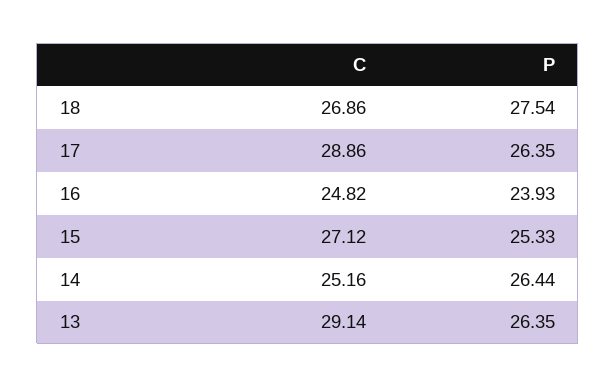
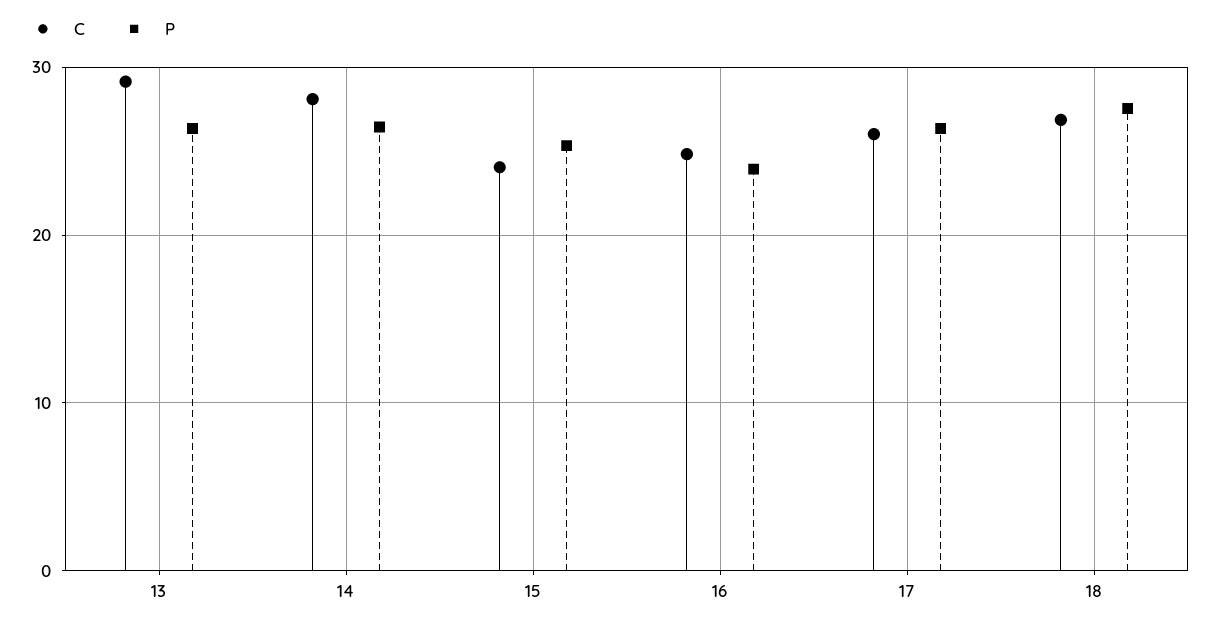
C, 17: 28.86 -> 26
C, 15: 27.12 -> 24
C, 14: 25.16 -> 28

